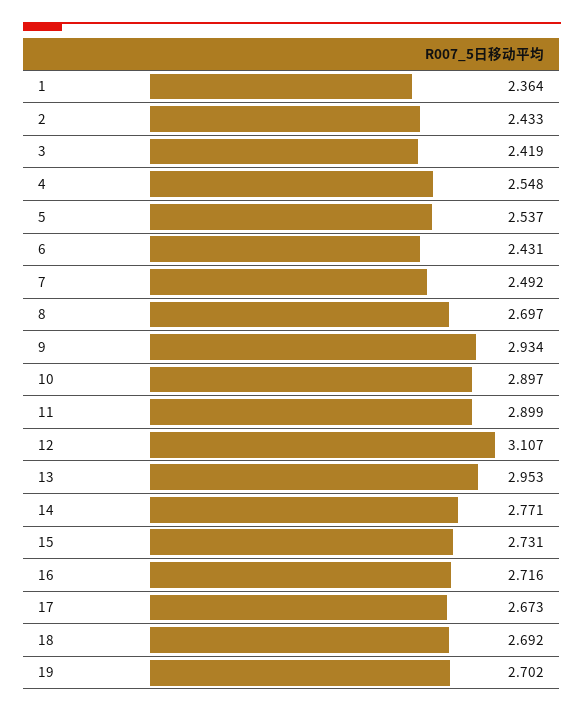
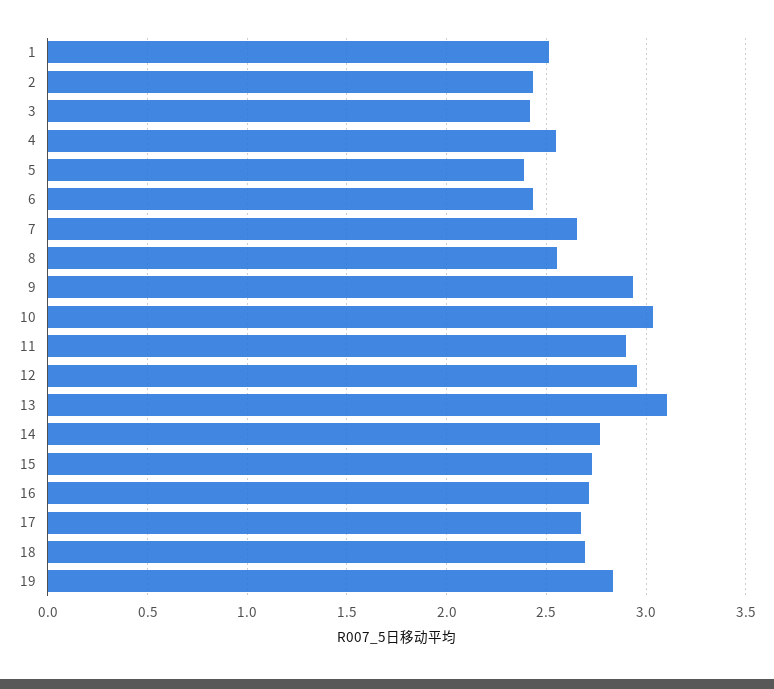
1: 2.364 -> 2.5
5: 2.537 -> 2.4
7: 2.492 -> 2.65
8: 2.697 -> 2.55
10: 2.897 -> 3.05
12: 3.107 -> 2.95
13: 2.953 -> 3.1
19: 2.702 -> 2.85

